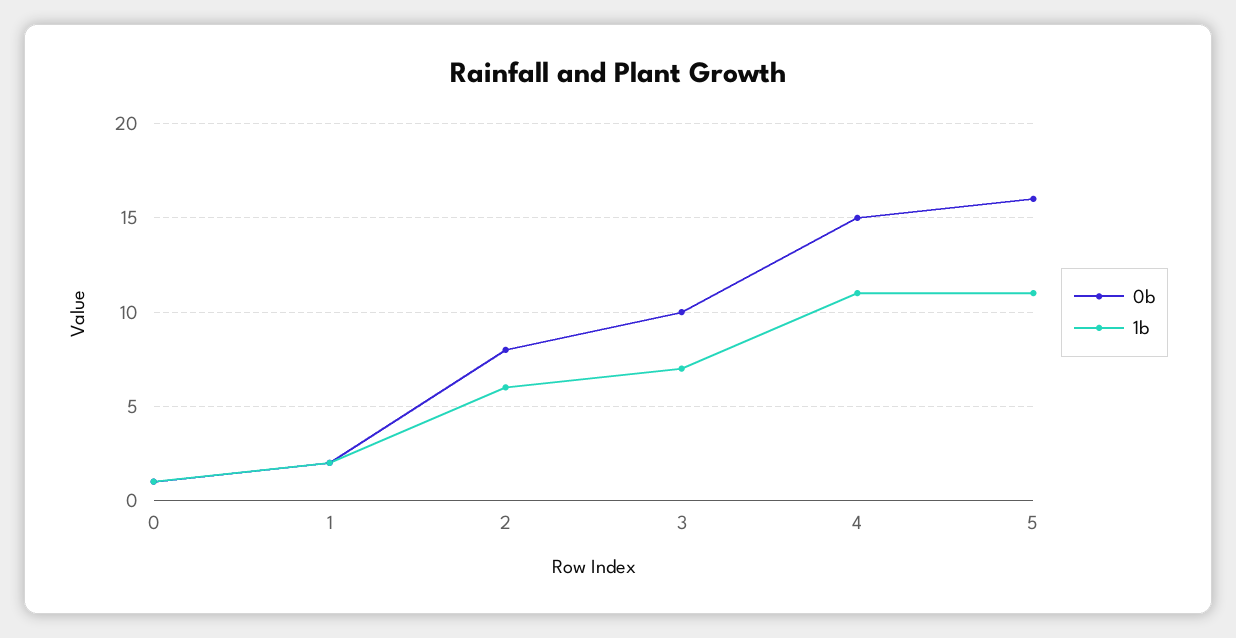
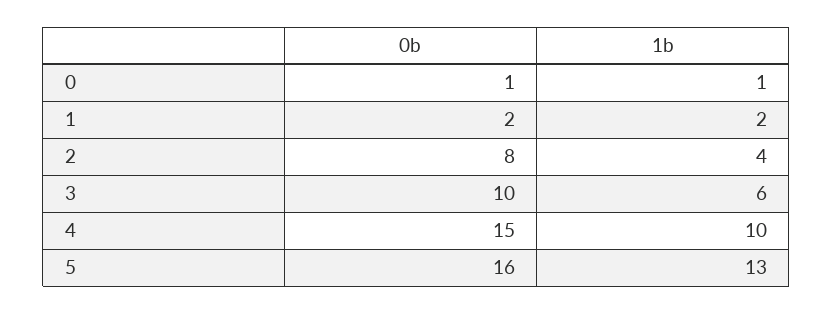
1b, 2: 6 -> 4
1b, 3: 7 -> 6
1b, 4: 11 -> 10
1b, 5: 11 -> 13

